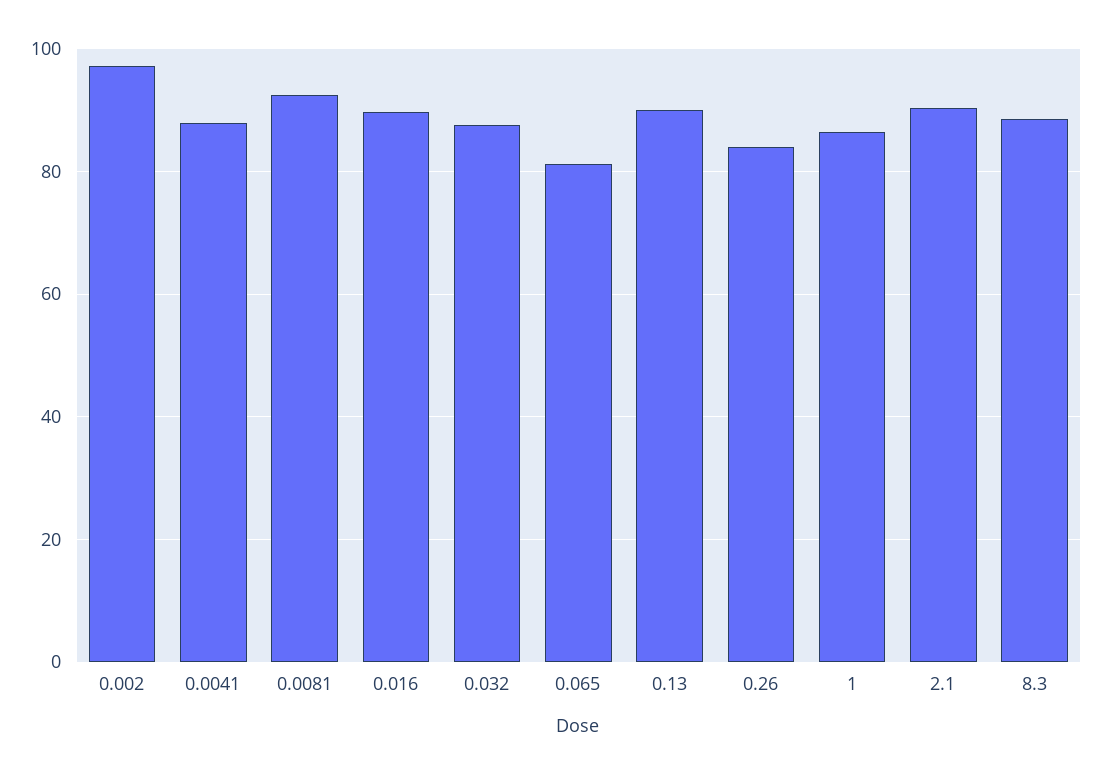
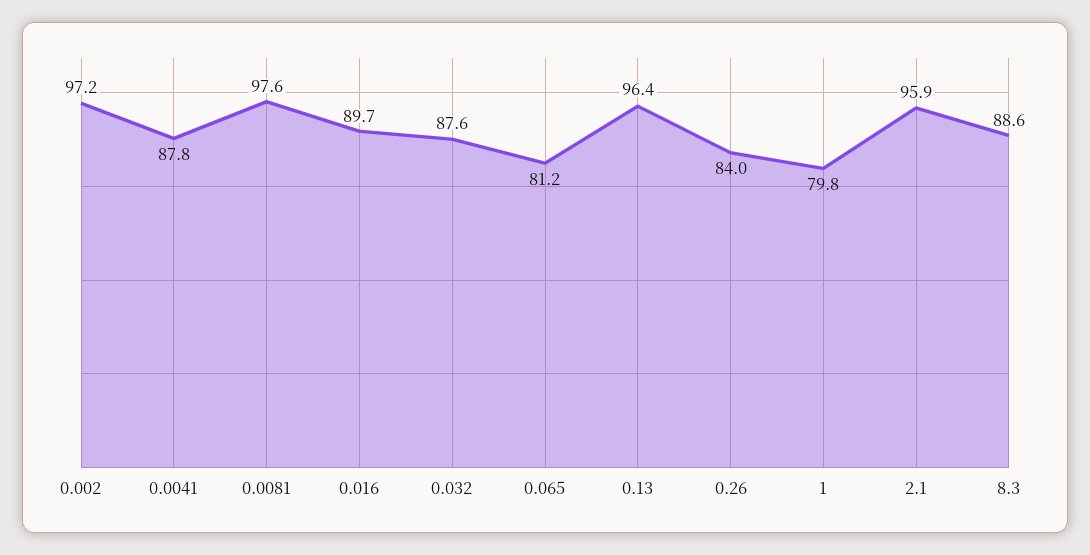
0.0081: 92 -> 97.6
0.13: 90 -> 96.4
1: 86 -> 79.8
2.1: 90 -> 95.9

